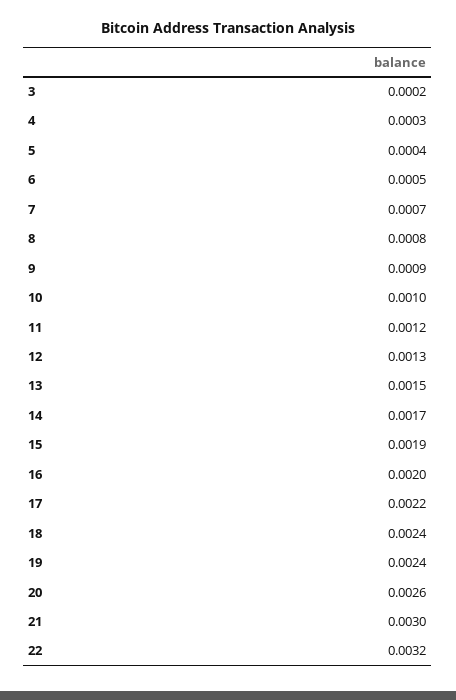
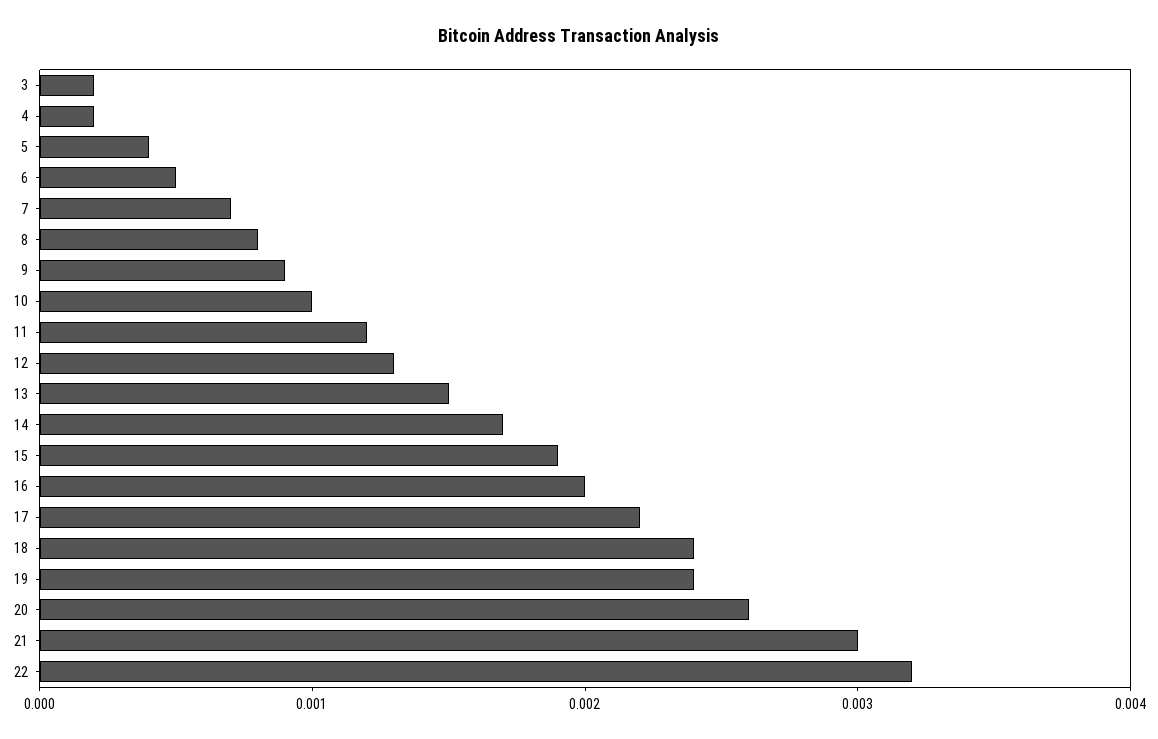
4: 0.0003 -> 0.0002

